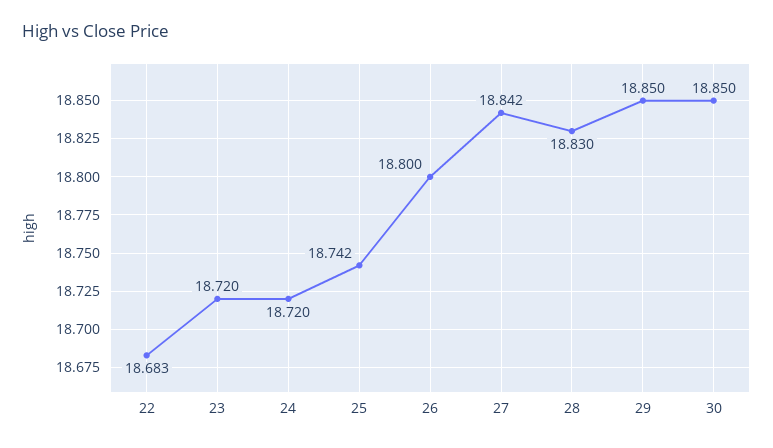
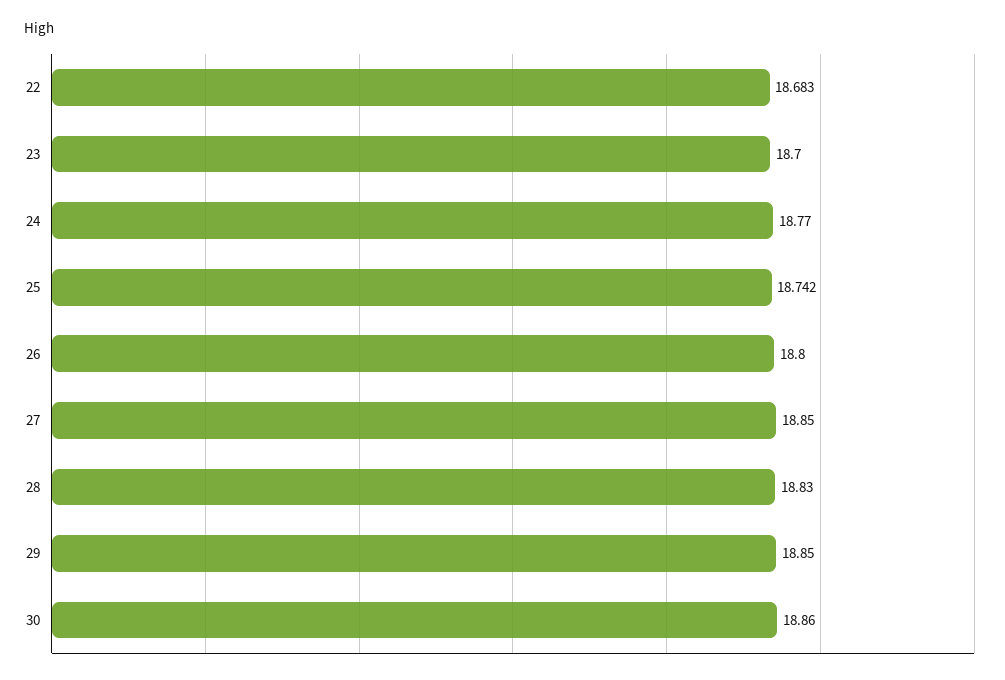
23: 18.72 -> 18.7
24: 18.72 -> 18.77
27: 18.842 -> 18.85
30: 18.85 -> 18.86

